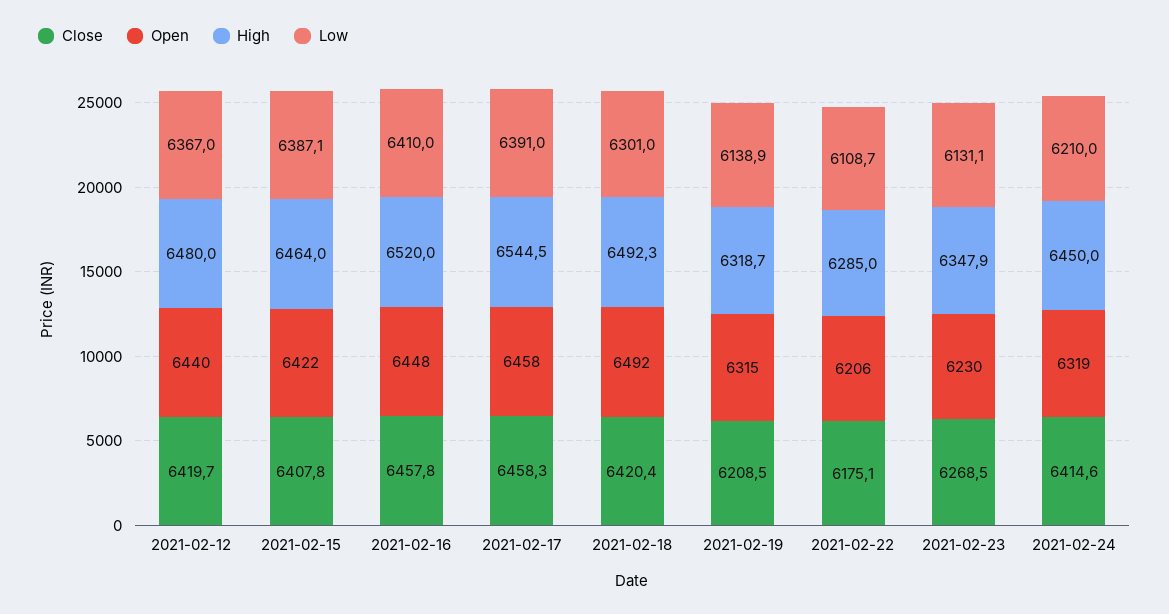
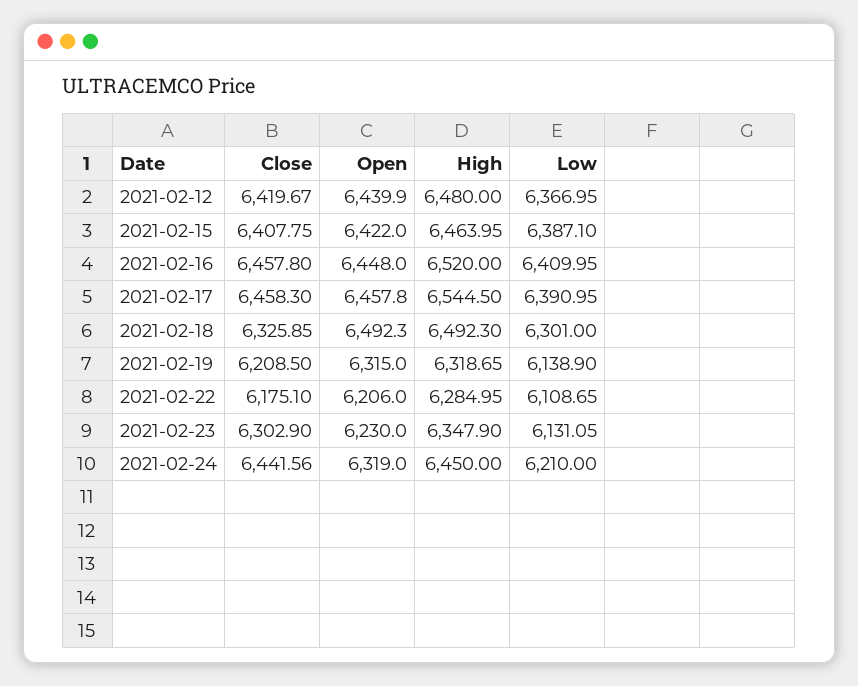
Close, 2021-02-18: 6420.4 -> 6325.85
Close, 2021-02-23: 6268.5 -> 6302.9
Close, 2021-02-24: 6414.6 -> 6441.56

